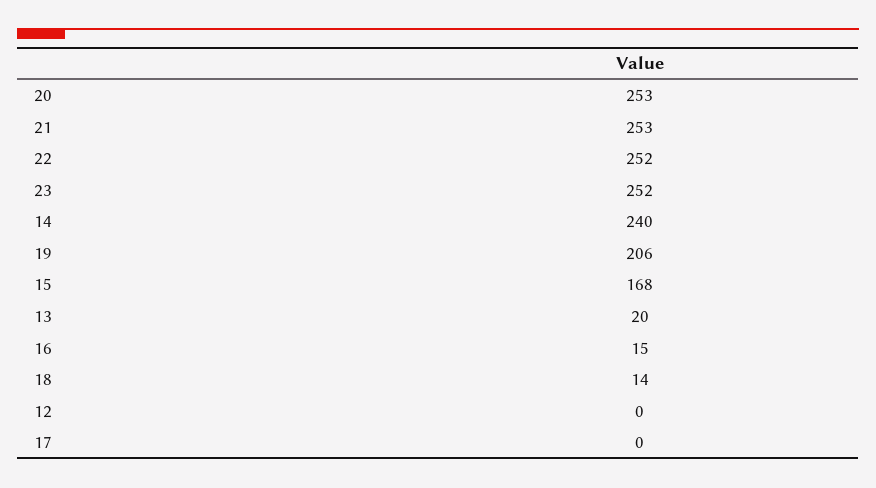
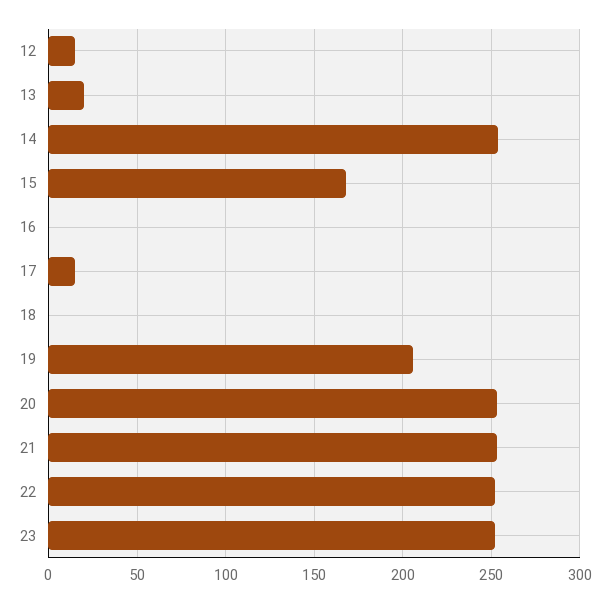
14: 240 -> 255
16: 15 -> 0
18: 14 -> 0
12: 0 -> 15
17: 0 -> 15

